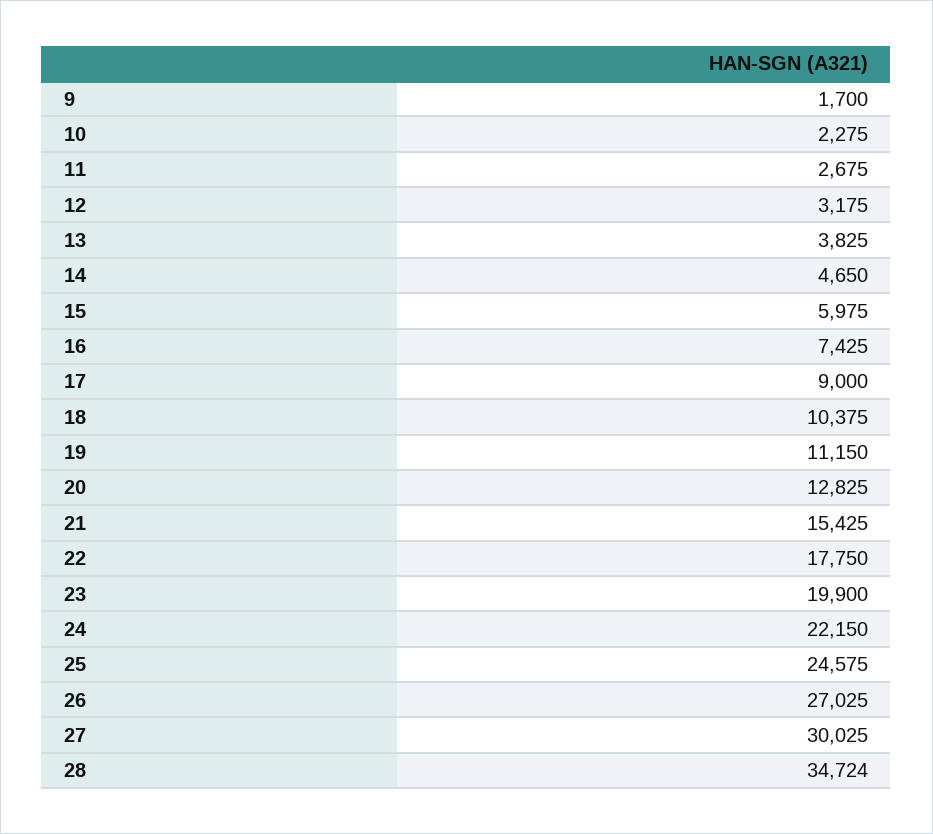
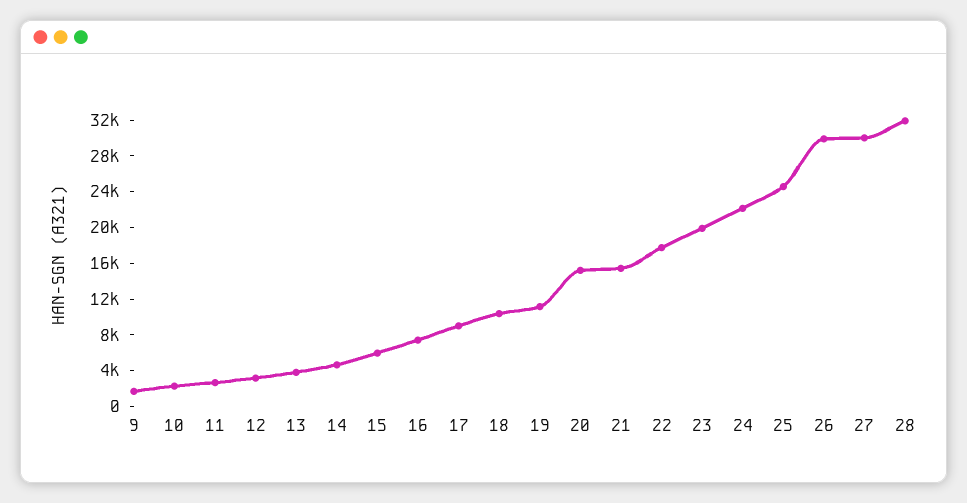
20: 12825 -> 15000
26: 27025 -> 30000
28: 34724 -> 32000

